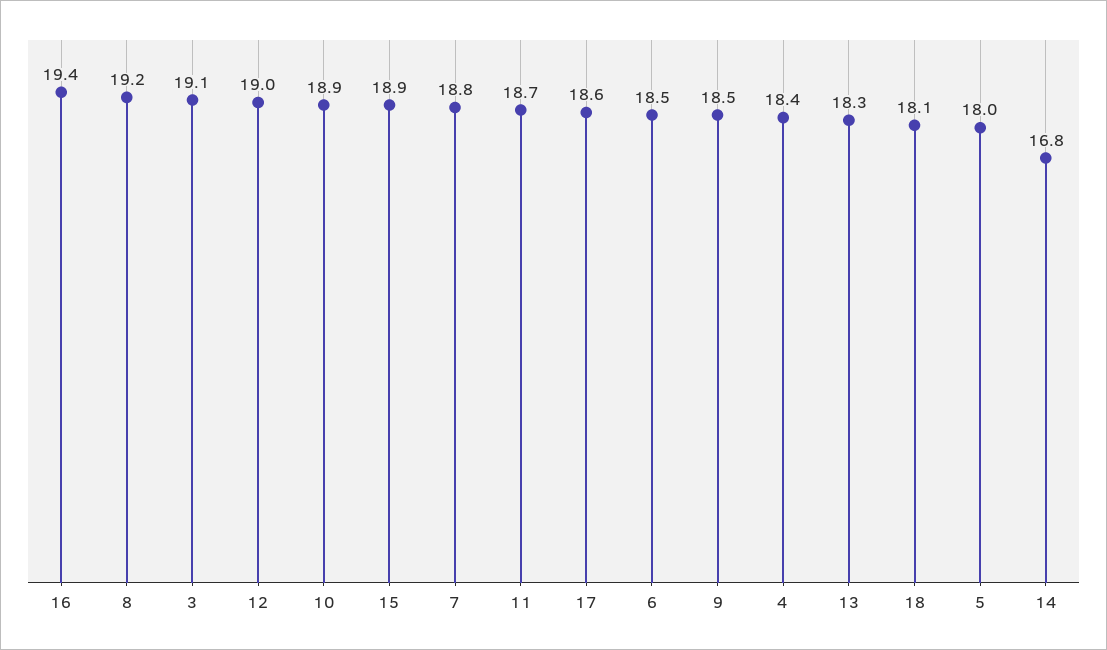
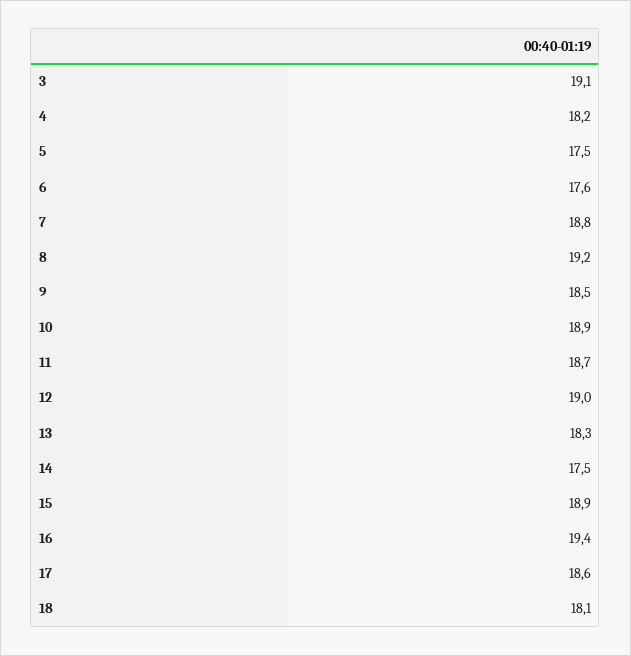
6: 18.5 -> 17.6
4: 18.4 -> 18.2
5: 18 -> 17.5
14: 16.8 -> 17.5

